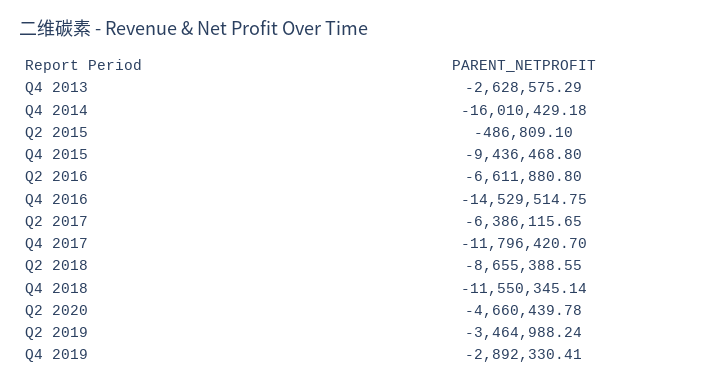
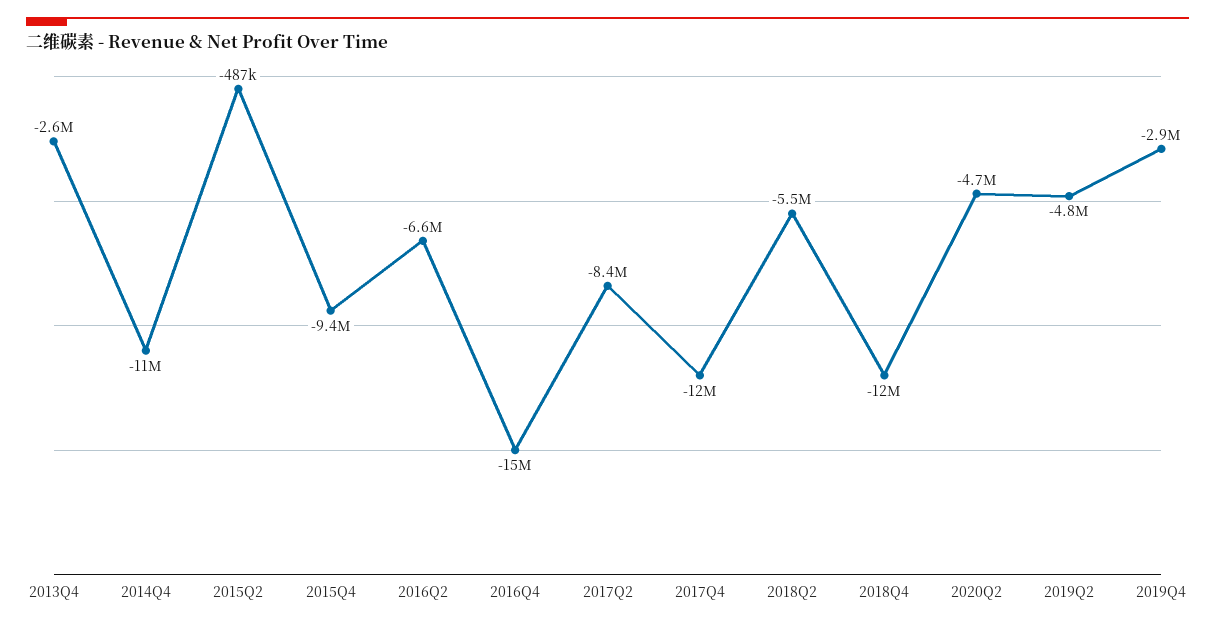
Q4 2014: -16010429.18 -> -11000000
Q2 2017: -6386115.65 -> -8400000
Q2 2018: -8655388.55 -> -5500000
Q2 2019: -3464988.24 -> -4800000

